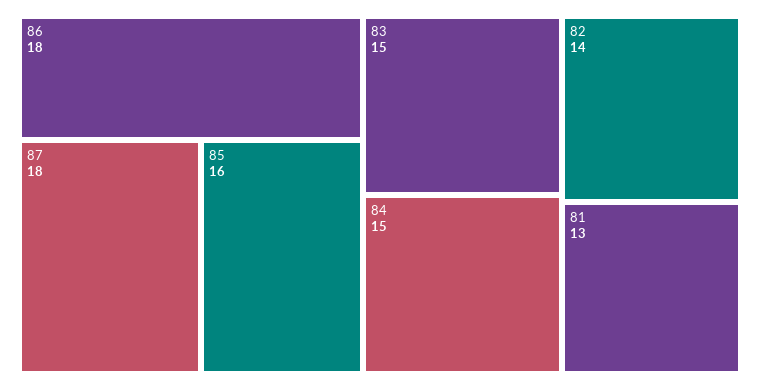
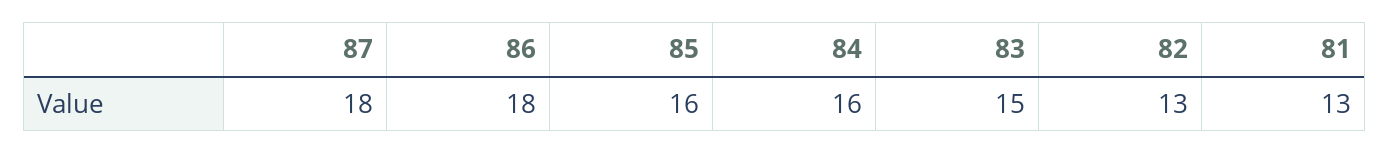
84: 15 -> 16
82: 14 -> 13

